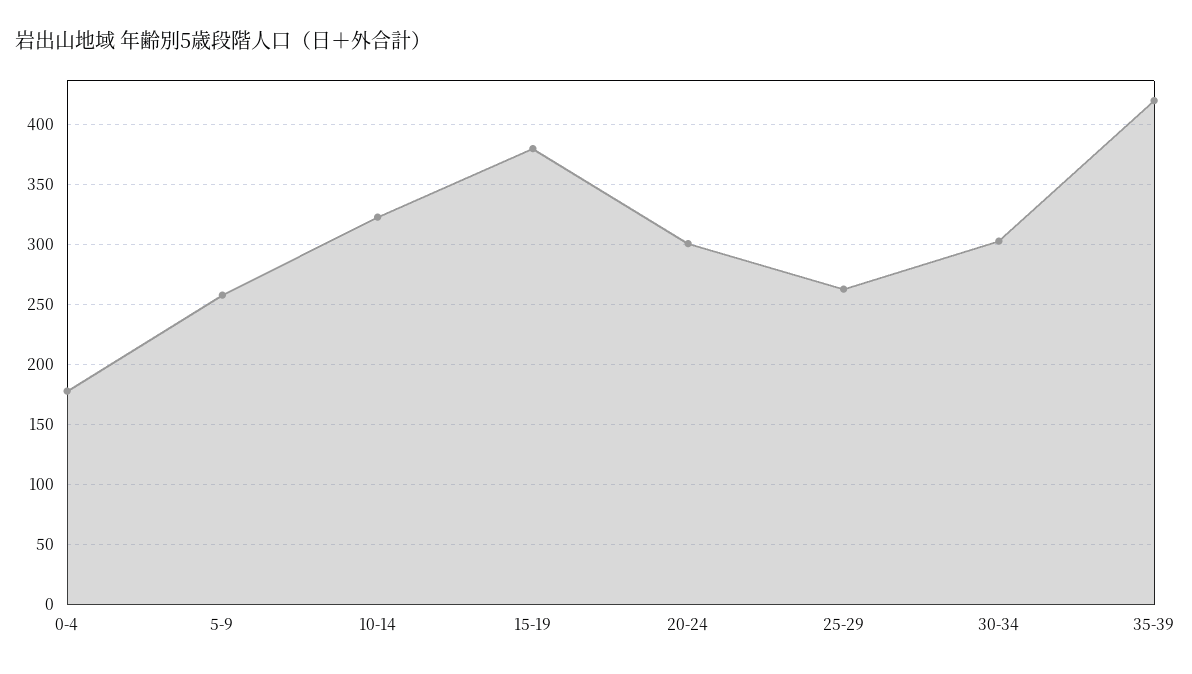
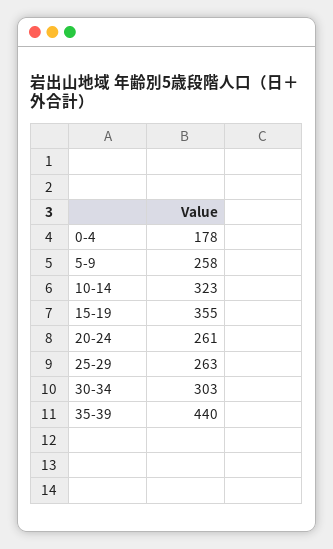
15-19: 380 -> 355
20-24: 300 -> 261
35-39: 420 -> 440

